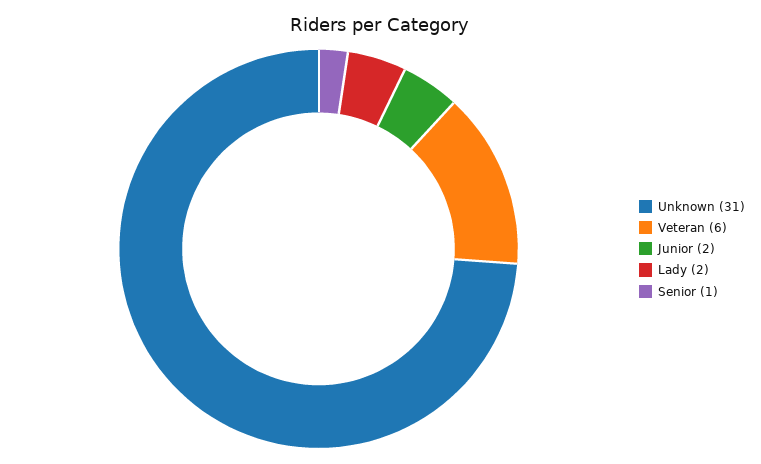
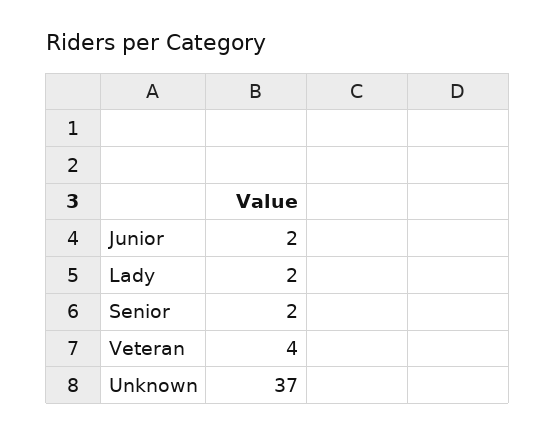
Unknown: 31 -> 37
Veteran: 6 -> 4
Senior: 1 -> 2

